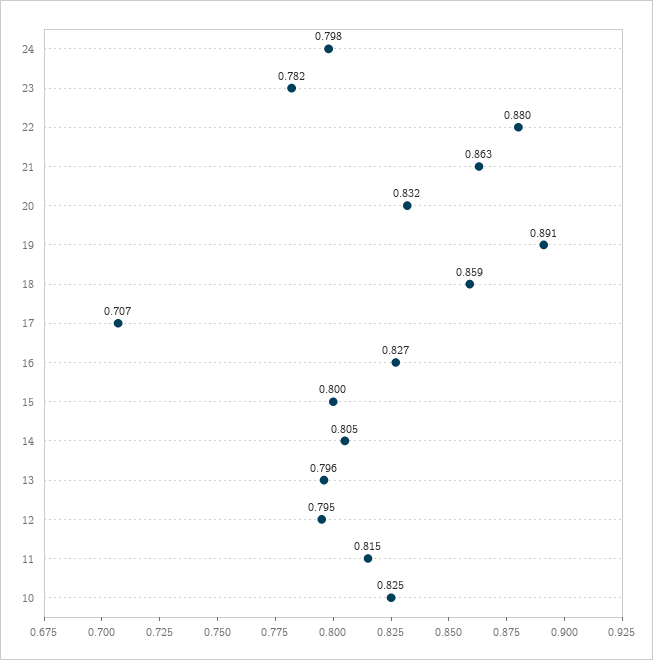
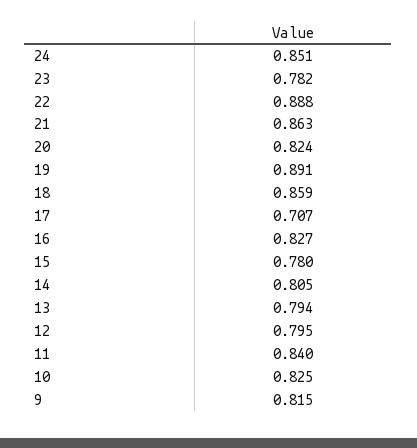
24: 0.798 -> 0.851
22: 0.88 -> 0.888
20: 0.832 -> 0.824
15: 0.8 -> 0.78
13: 0.796 -> 0.794
11: 0.815 -> 0.84
9: none -> 0.815

